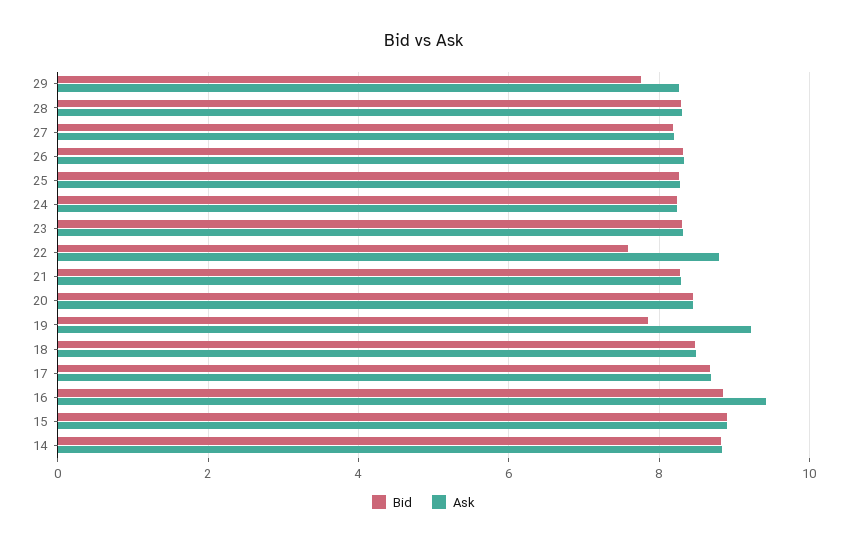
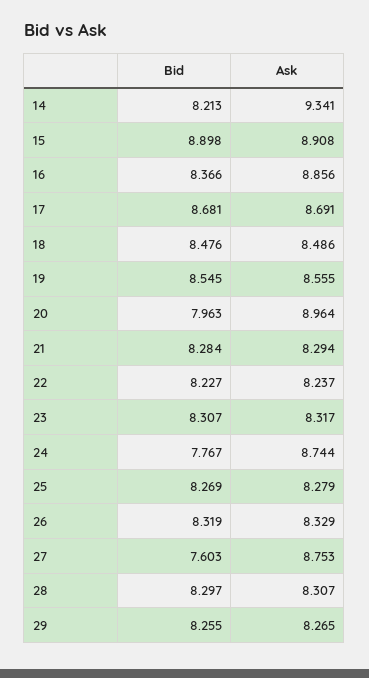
Bid, 29: 7.8 -> 8.255
Bid, 27: 8.2 -> 7.603
Ask, 27: 8.2 -> 8.753
Bid, 24: 8.2 -> 7.767
Ask, 24: 8.2 -> 8.744
Bid, 22: 7.6 -> 8.227
Ask, 22: 8.8 -> 8.237
Bid, 20: 8.4 -> 7.963
Ask, 20: 8.4 -> 8.964
Bid, 19: 7.8 -> 8.545
Ask, 19: 9.2 -> 8.555
Bid, 16: 8.8 -> 8.366
Ask, 16: 9.4 -> 8.856
Bid, 14: 8.8 -> 8.213
Ask, 14: 8.8 -> 9.341

